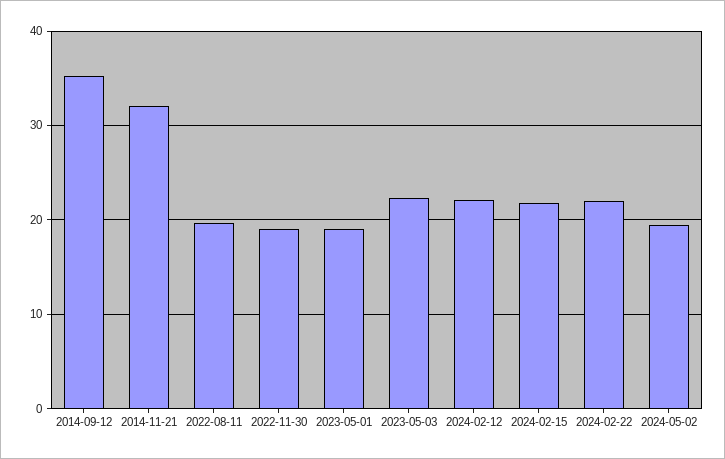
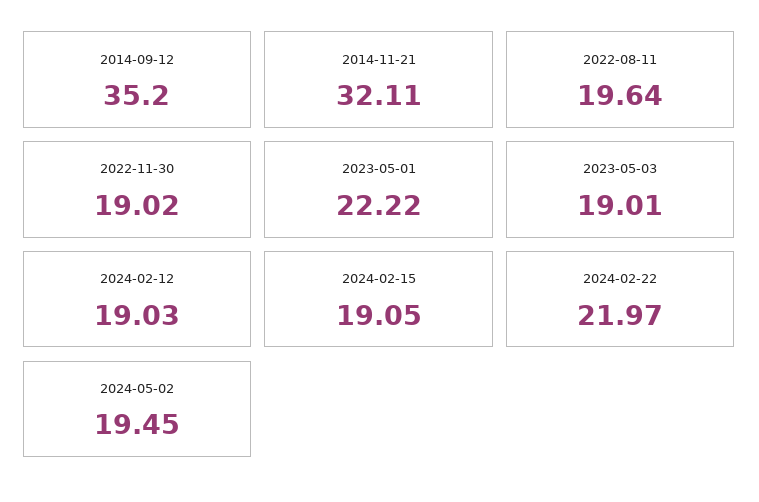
2023-05-01: 19 -> 22.22
2023-05-03: 22 -> 19.01
2024-02-12: 22 -> 19.03
2024-02-15: 22 -> 19.05

